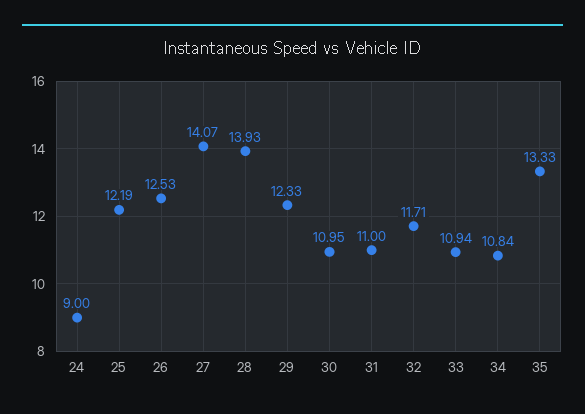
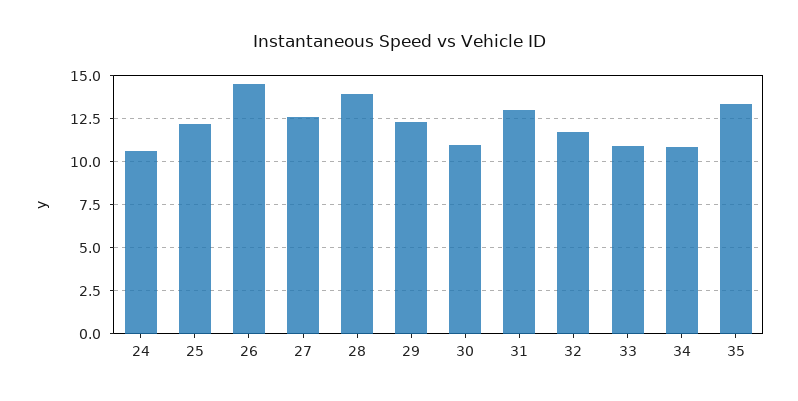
24: 9 -> 10.5
26: 12.53 -> 14.5
27: 14.07 -> 12.5
31: 11 -> 13

